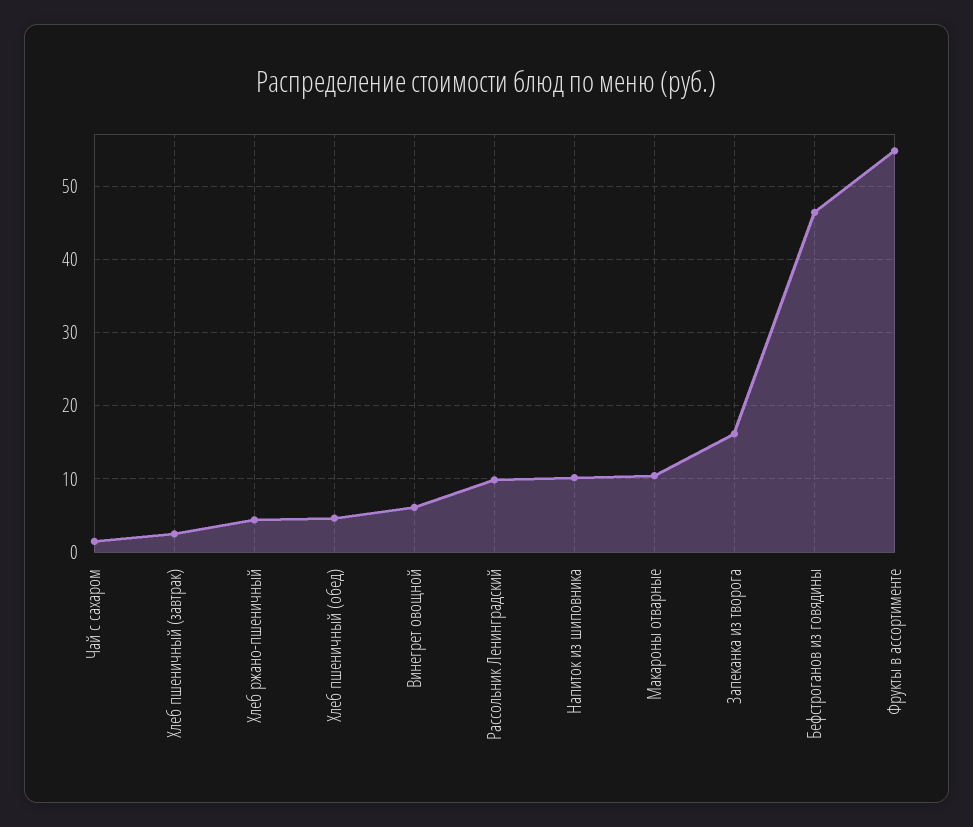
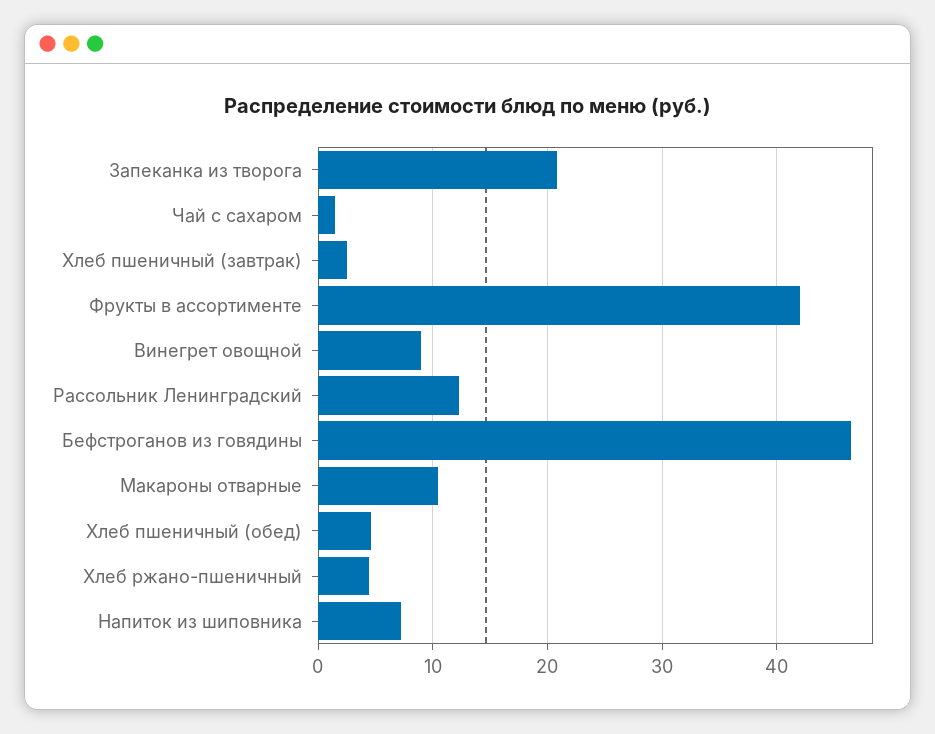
Винегрет овощной: 6 -> 9
Рассольник Ленинградский: 10 -> 12
Напиток из шиповника: 10 -> 7
Запеканка из творога: 16 -> 21
Фрукты в ассортименте: 55 -> 42

